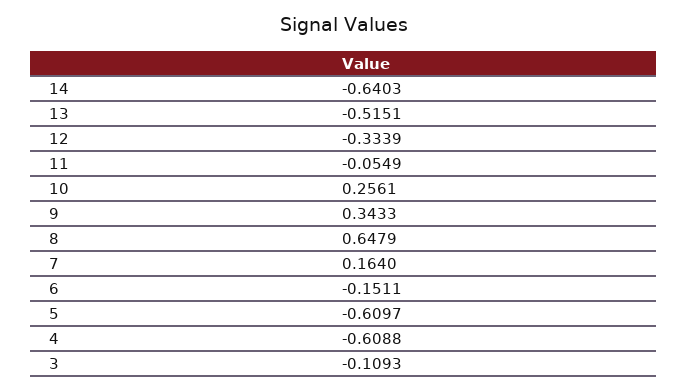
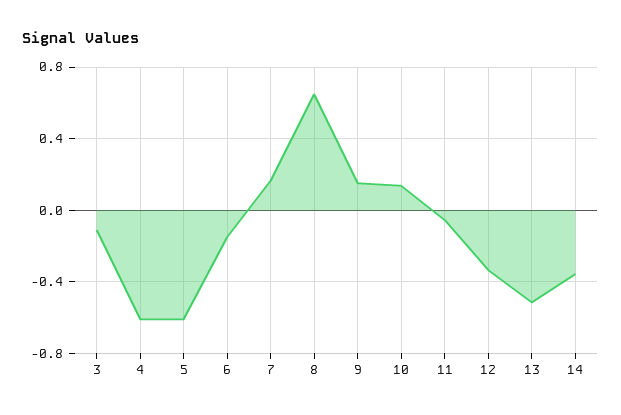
14: -0.6403 -> -0.35
10: 0.2561 -> 0.15
9: 0.3433 -> 0.15

